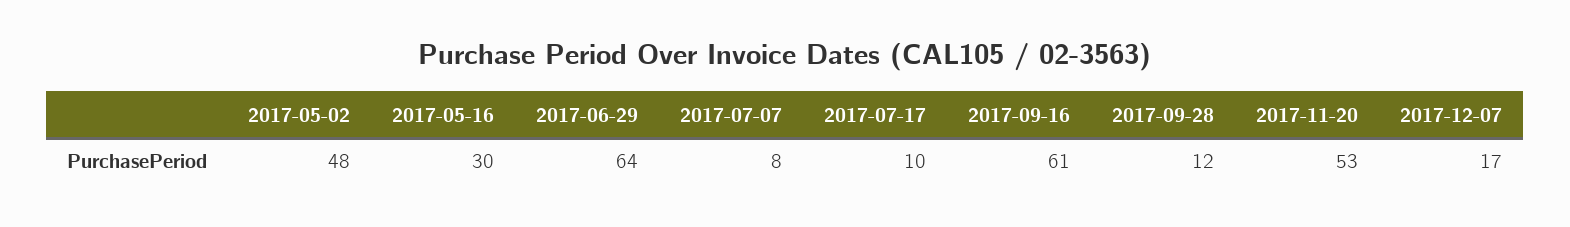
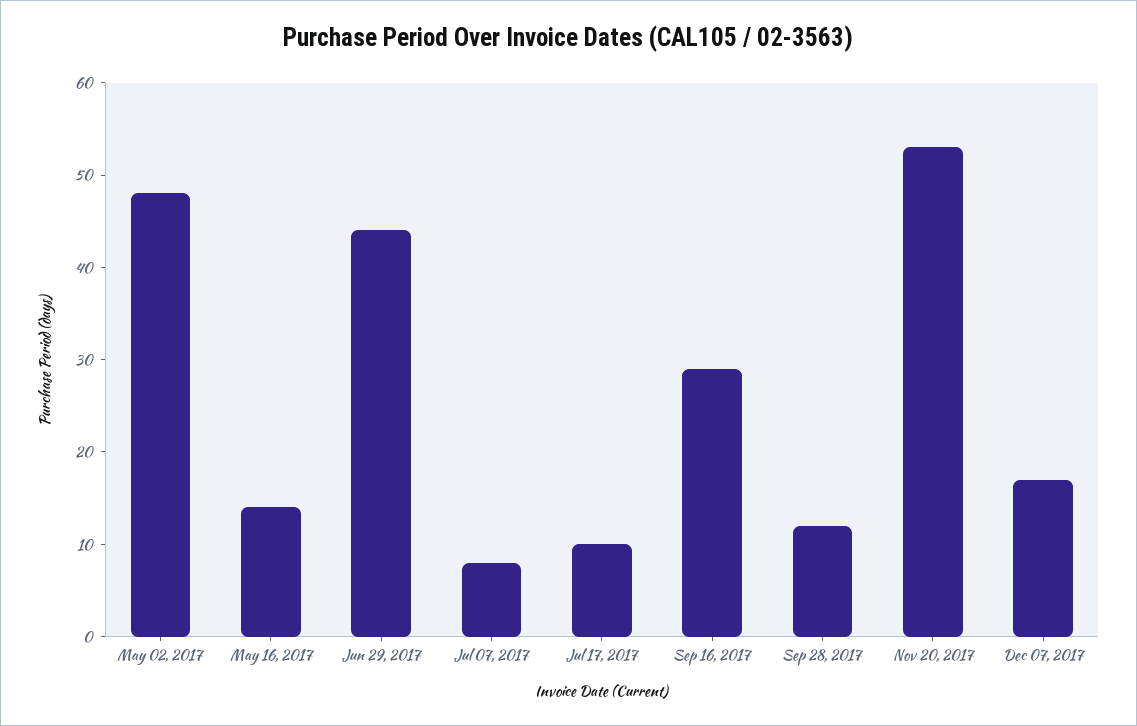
2017-05-16: 30 -> 14
2017-06-29: 64 -> 44
2017-09-16: 61 -> 29

